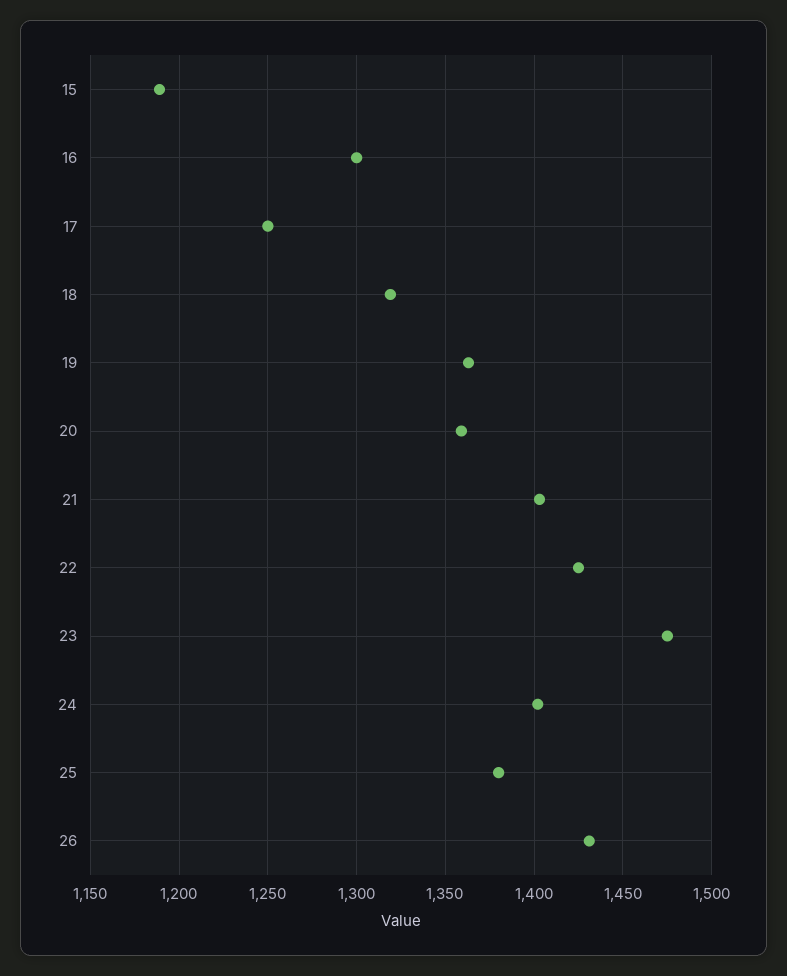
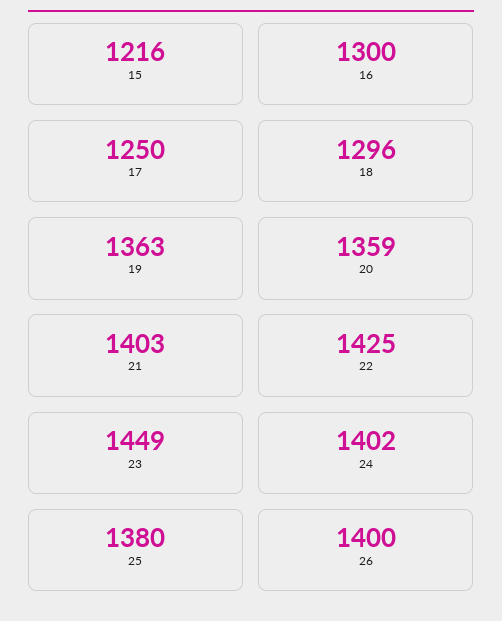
15: 1190 -> 1216
18: 1320 -> 1296
23: 1475 -> 1449
26: 1430 -> 1400

